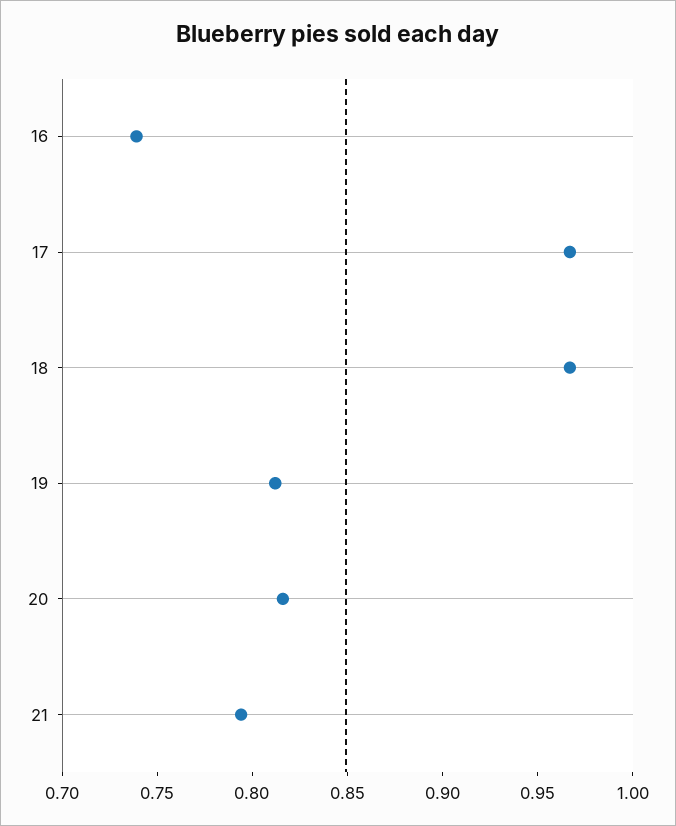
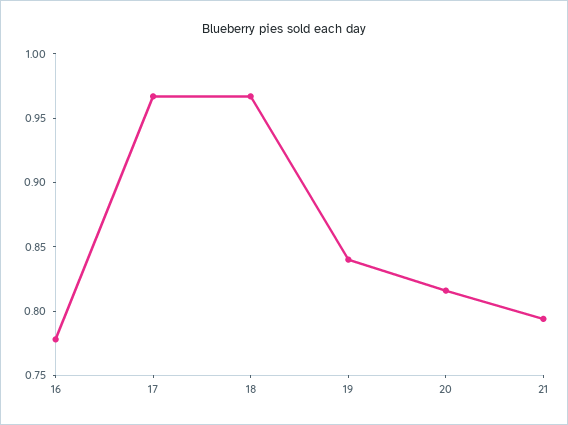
16: 0.74 -> 0.78
19: 0.81 -> 0.84

